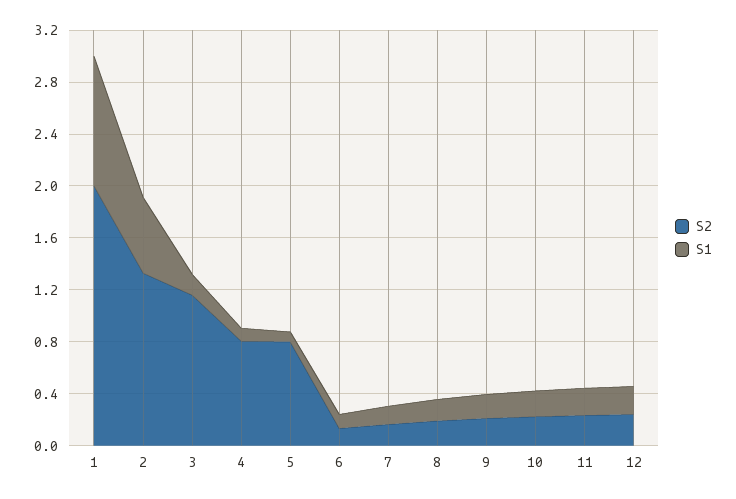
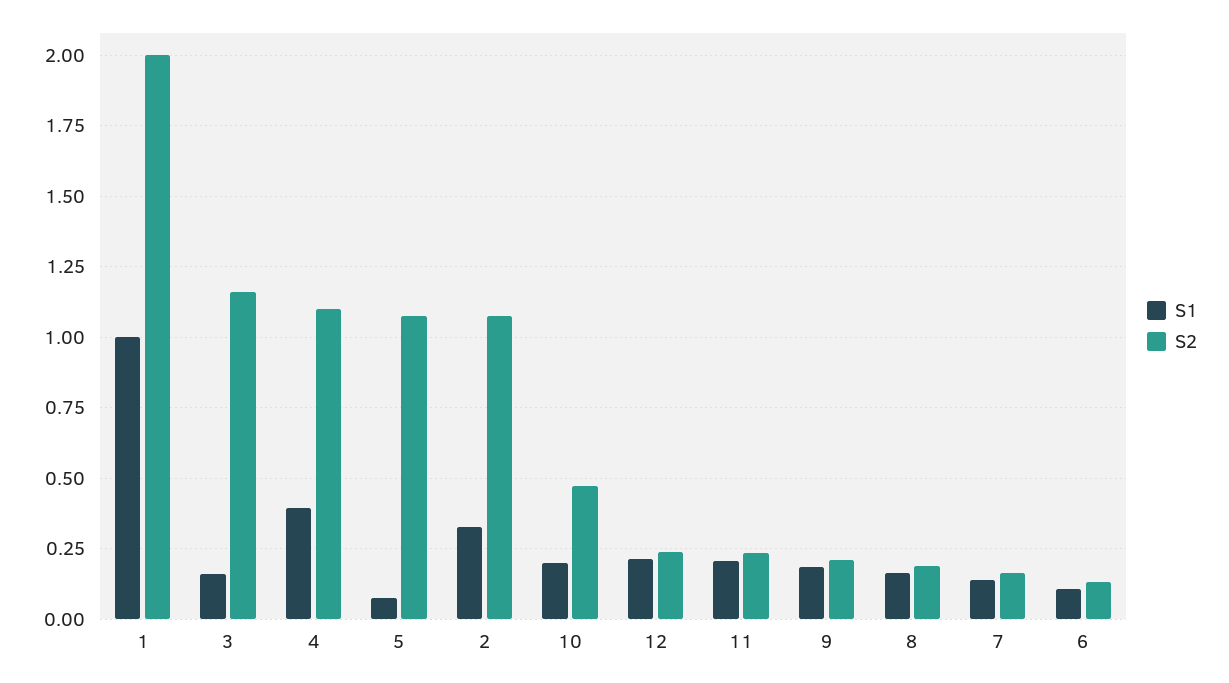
S2, 2: 1.3 -> 1.075
S1, 2: 0.6 -> 0.325
S2, 4: 0.8 -> 1.1
S1, 4: 0.1 -> 0.4
S2, 5: 0.8 -> 1.075
S2, 10: 0.2 -> 0.475

